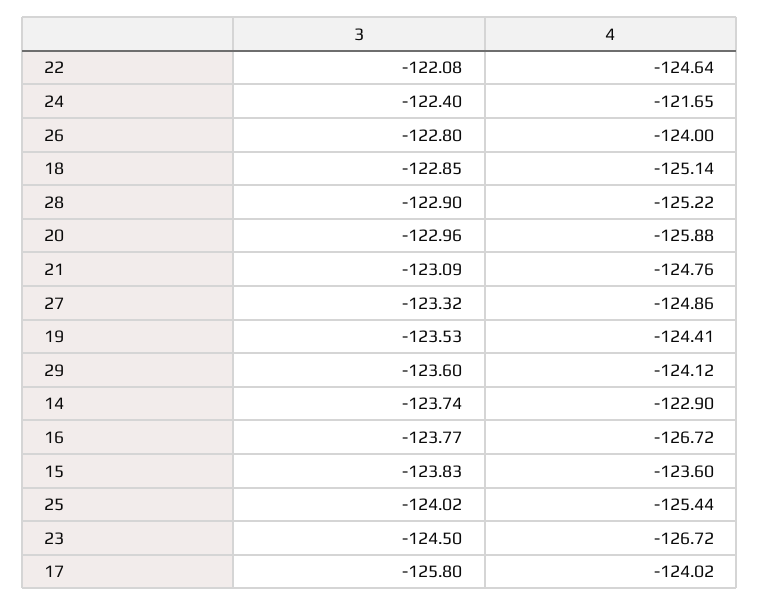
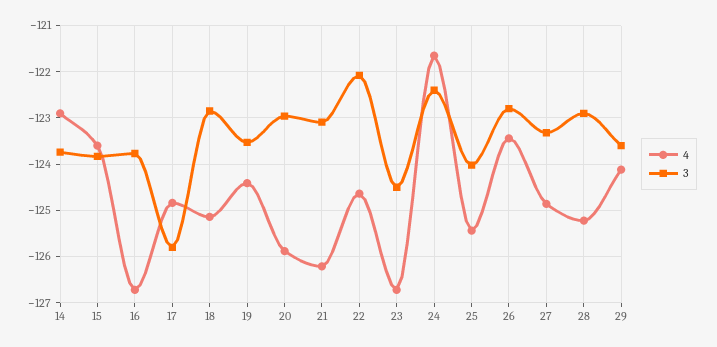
4, 26: -124 -> -123.4
4, 21: -124.76 -> -126.2
4, 17: -124.02 -> -124.8

